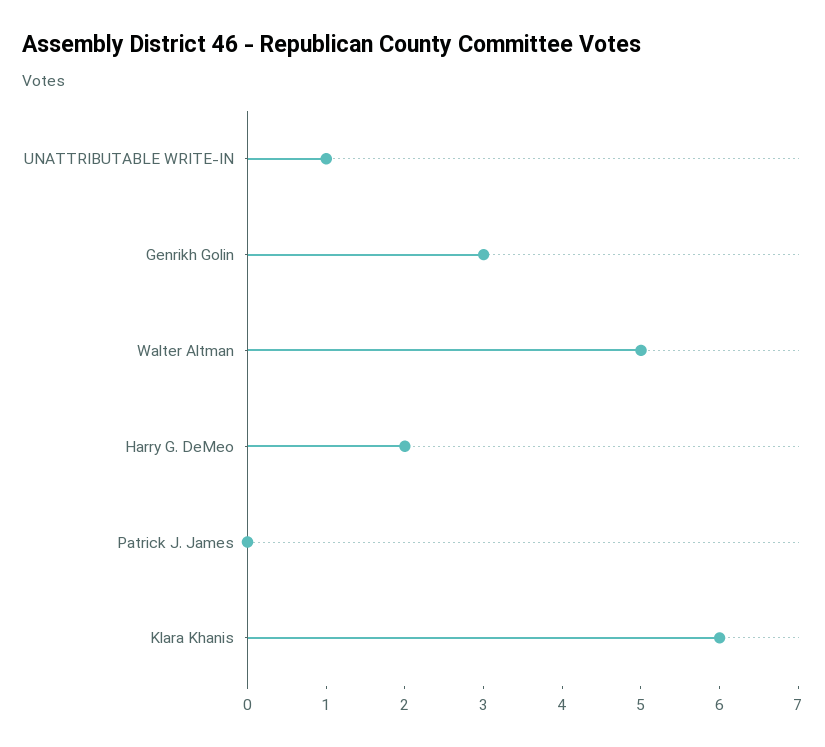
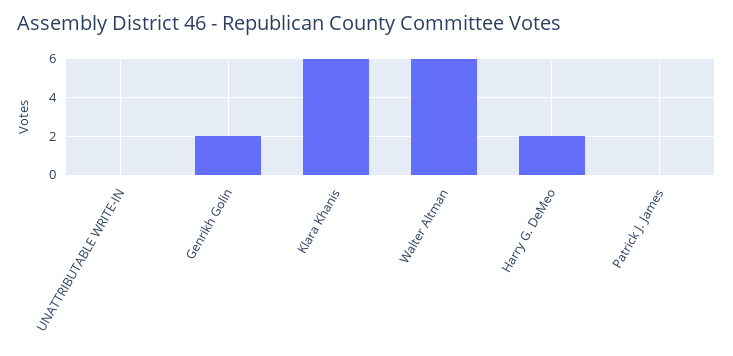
UNATTRIBUTABLE WRITE-IN: 1 -> 0
Genrikh Golin: 3 -> 2
Walter Altman: 5 -> 6

